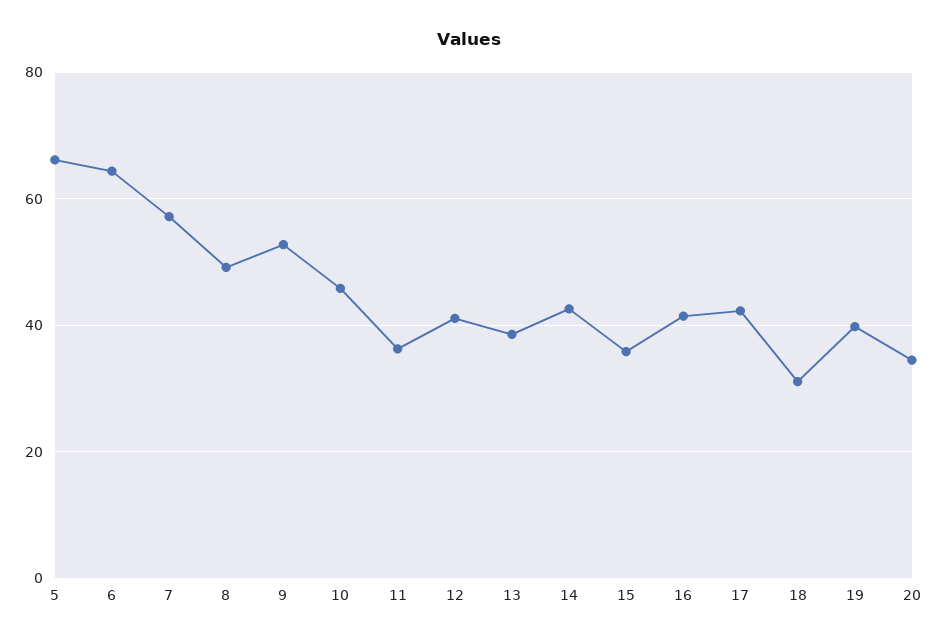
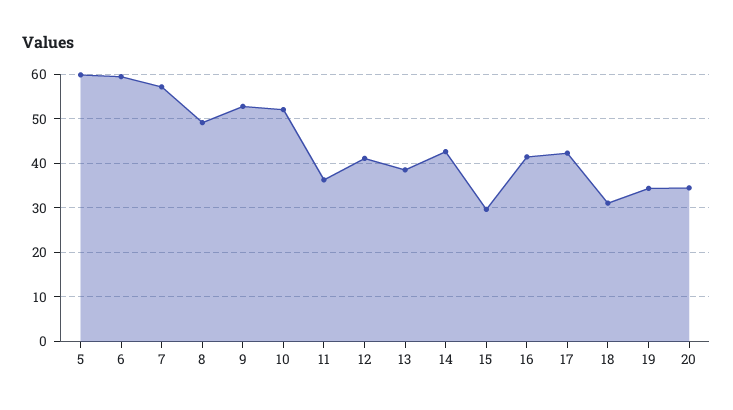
5: 66 -> 60
6: 64 -> 60
10: 46 -> 52
15: 36 -> 30
19: 40 -> 34

